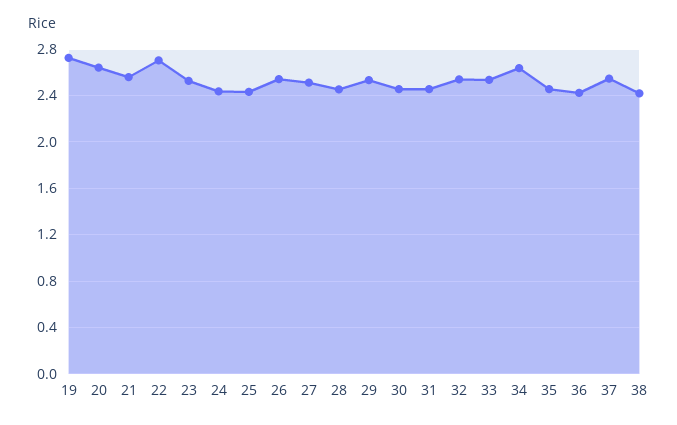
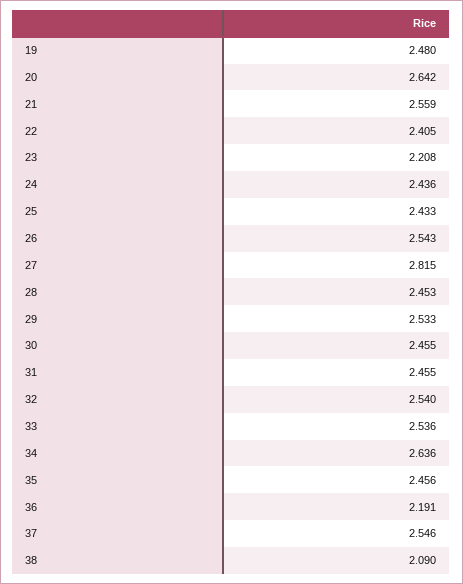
19: 2.7 -> 2.48
22: 2.7 -> 2.405
23: 2.5 -> 2.208
27: 2.5 -> 2.815
36: 2.4 -> 2.191
38: 2.4 -> 2.09

